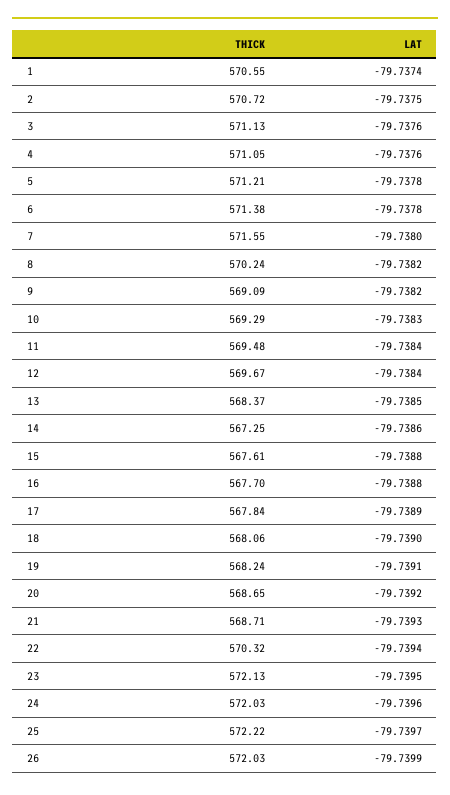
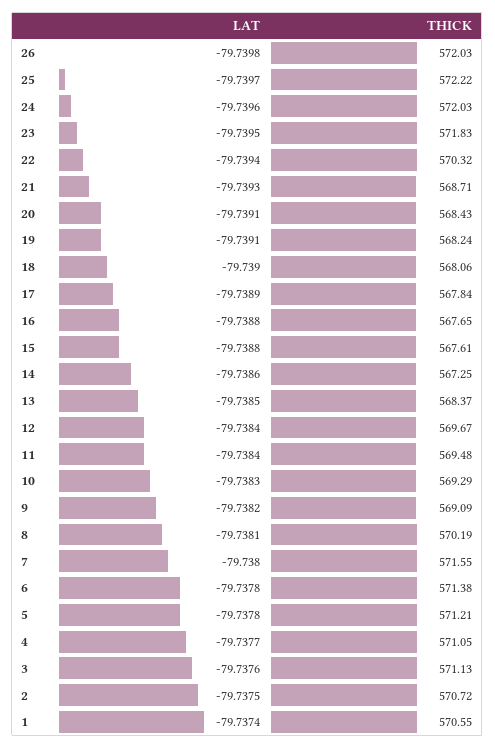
LAT, 4: -79.7376 -> -79.7377
THICK, 8: 570.24 -> 570.19
LAT, 8: -79.7382 -> -79.7381
THICK, 16: 567.7 -> 567.65
THICK, 20: 568.65 -> 568.43
LAT, 20: -79.7392 -> -79.7391
THICK, 23: 572.13 -> 571.83
LAT, 26: -79.7399 -> -79.7398

